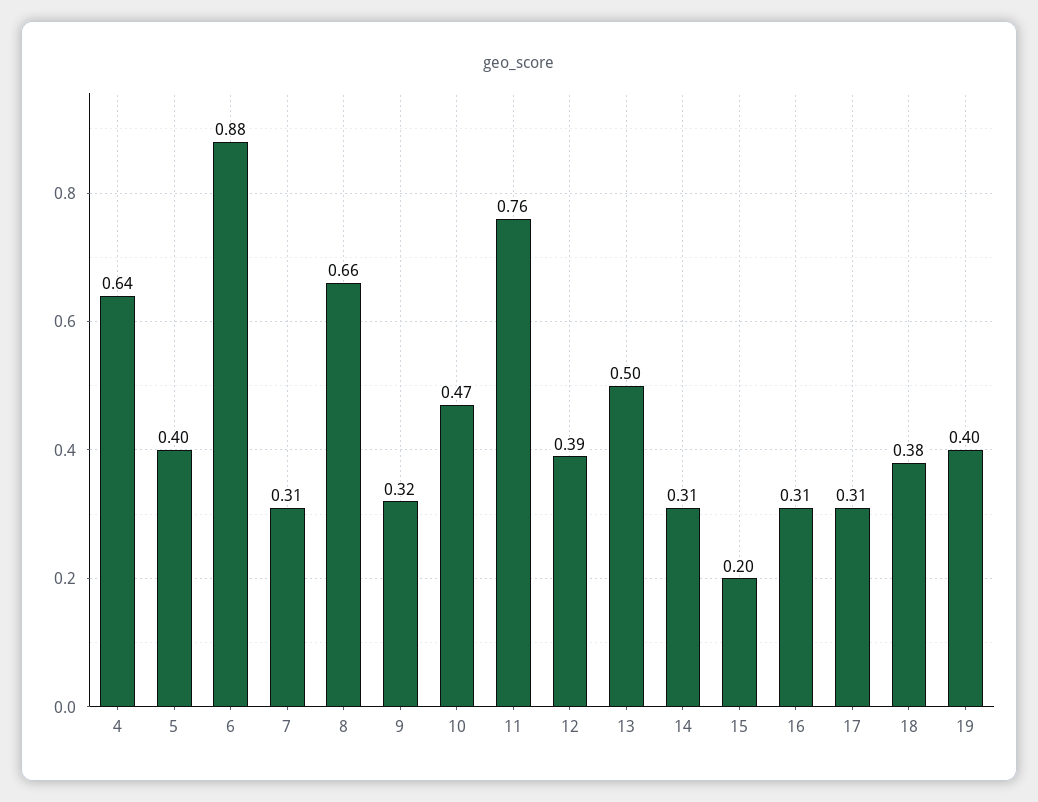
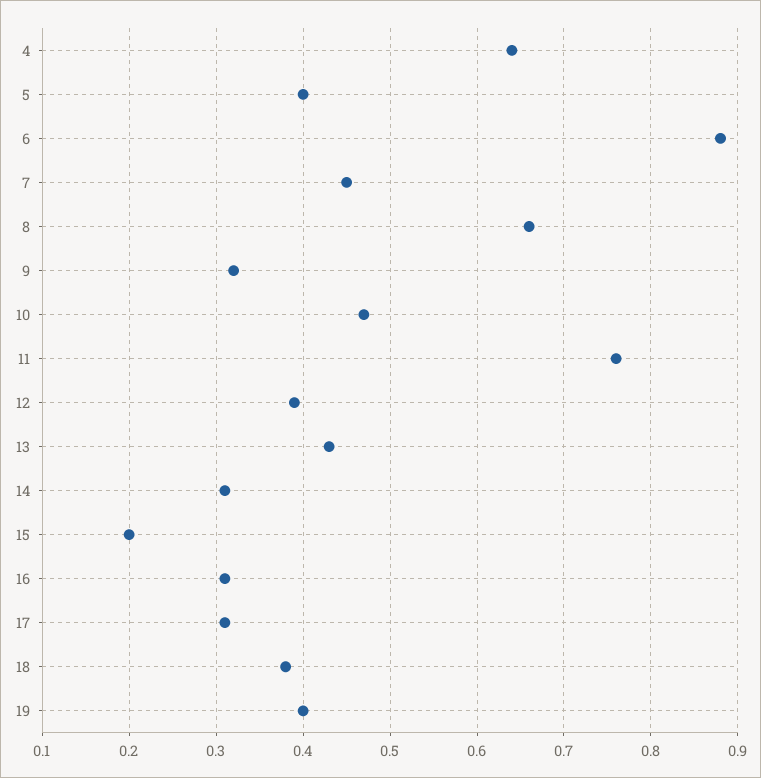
7: 0.31 -> 0.45
13: 0.5 -> 0.43

